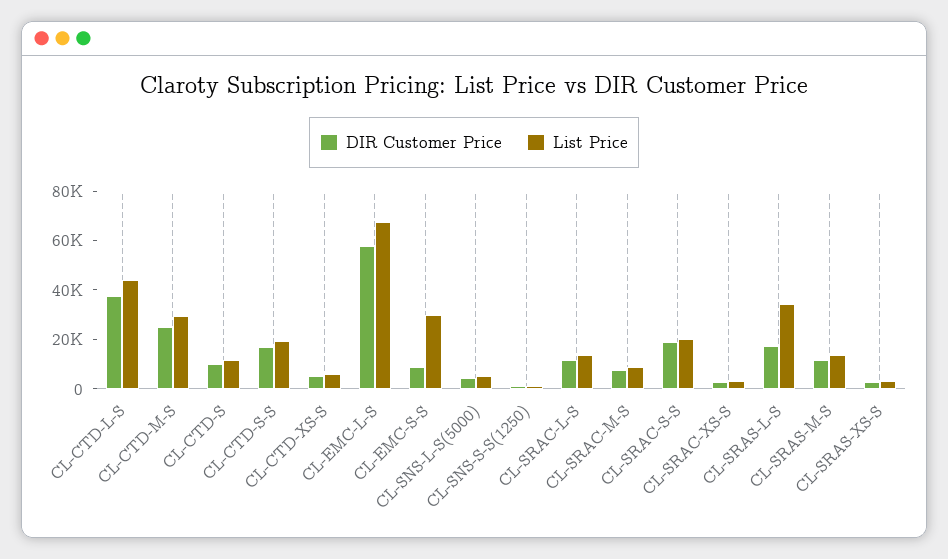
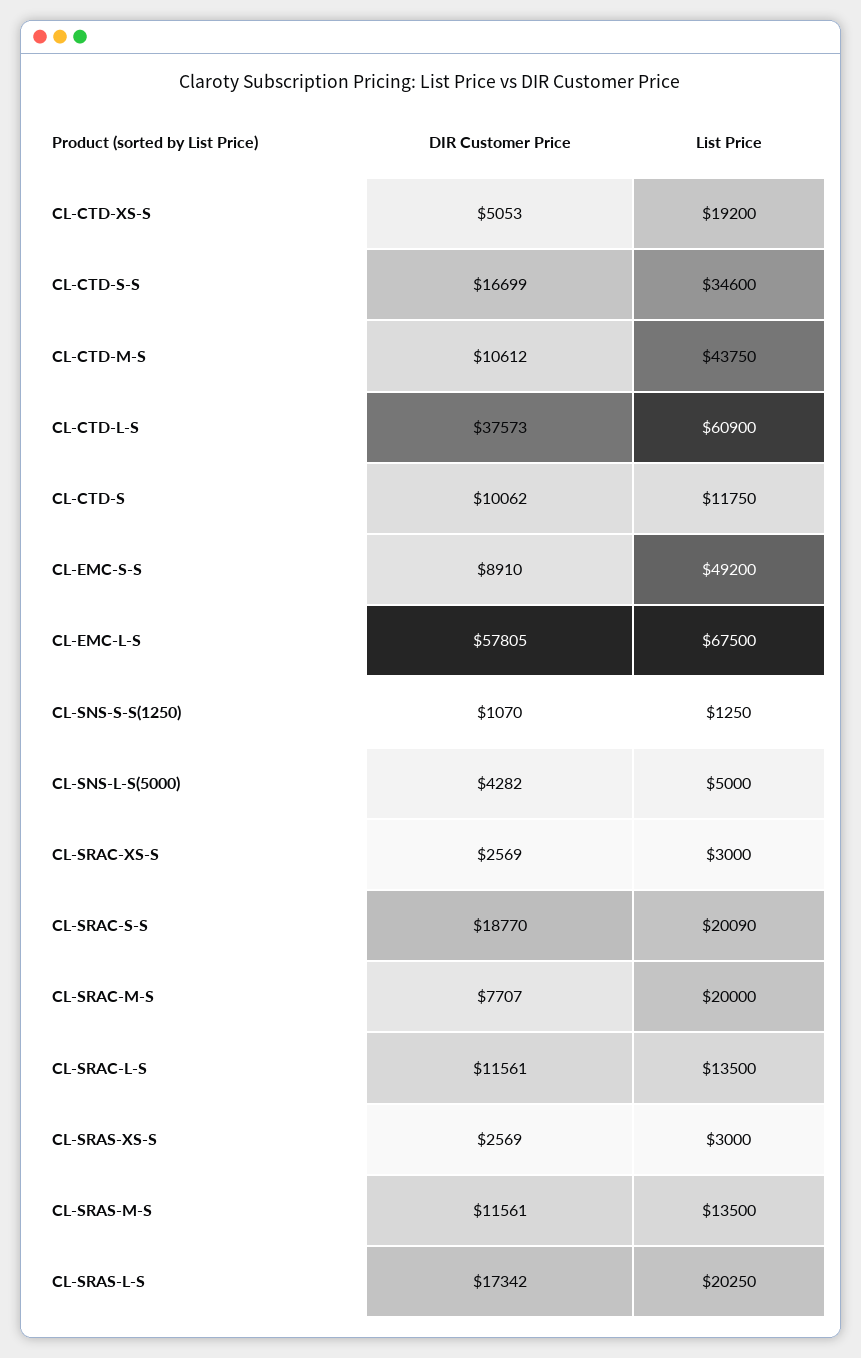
List Price, CL-CTD-L-S: 45000 -> 60900
DIR Customer Price, CL-CTD-M-S: 25000 -> 10612
List Price, CL-CTD-M-S: 30000 -> 43750
List Price, CL-CTD-S-S: 20000 -> 34600
List Price, CL-CTD-XS-S: 5000 -> 19200
List Price, CL-EMC-S-S: 30000 -> 49200
List Price, CL-SRAC-M-S: 10000 -> 20000
List Price, CL-SRAS-L-S: 35000 -> 20250

